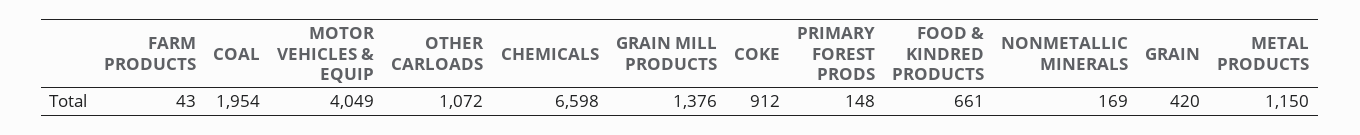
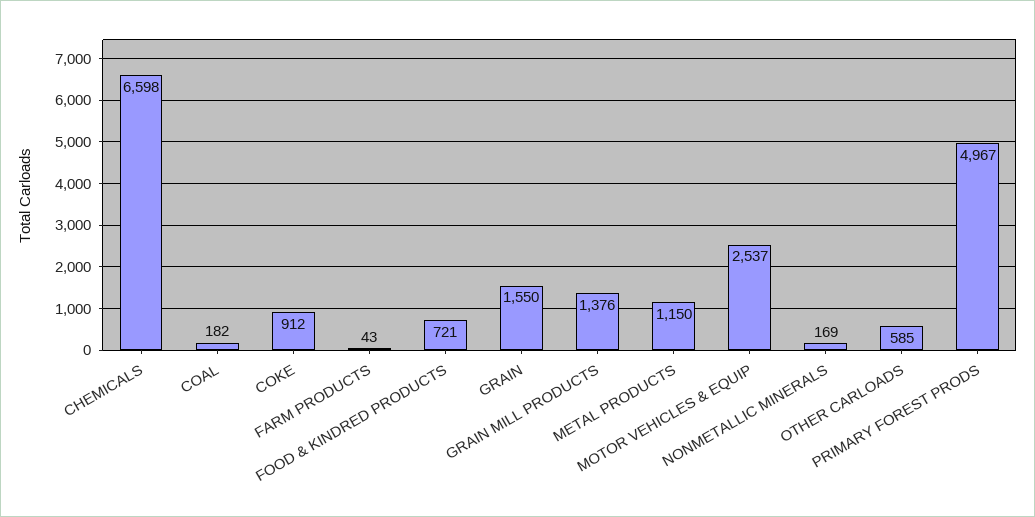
COAL: 1954 -> 182
MOTOR VEHICLES & EQUIP: 4049 -> 2537
OTHER CARLOADS: 1072 -> 585
PRIMARY FOREST PRODS: 148 -> 4967
FOOD & KINDRED PRODUCTS: 661 -> 721
GRAIN: 420 -> 1550

